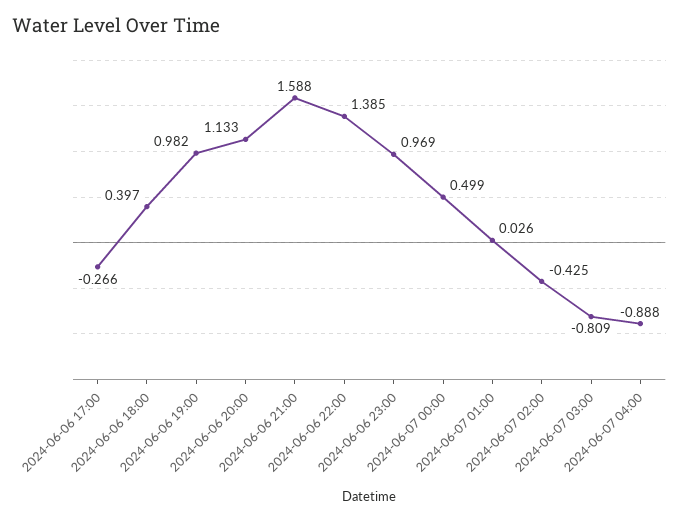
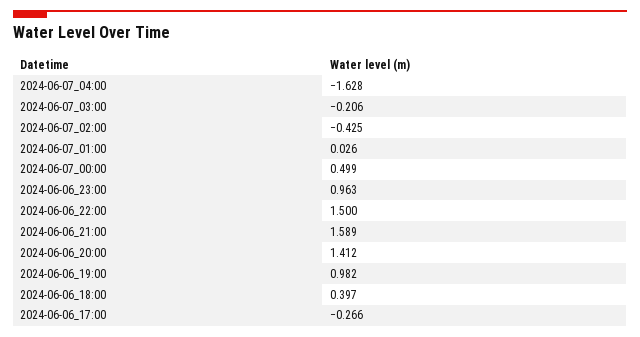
2024-06-06 20:00: 1.133 -> 1.412
2024-06-06 21:00: 1.588 -> 1.589
2024-06-06 22:00: 1.385 -> 1.5
2024-06-06 23:00: 0.969 -> 0.963
2024-06-07 03:00: -0.809 -> -0.206
2024-06-07 04:00: -0.888 -> -1.628

